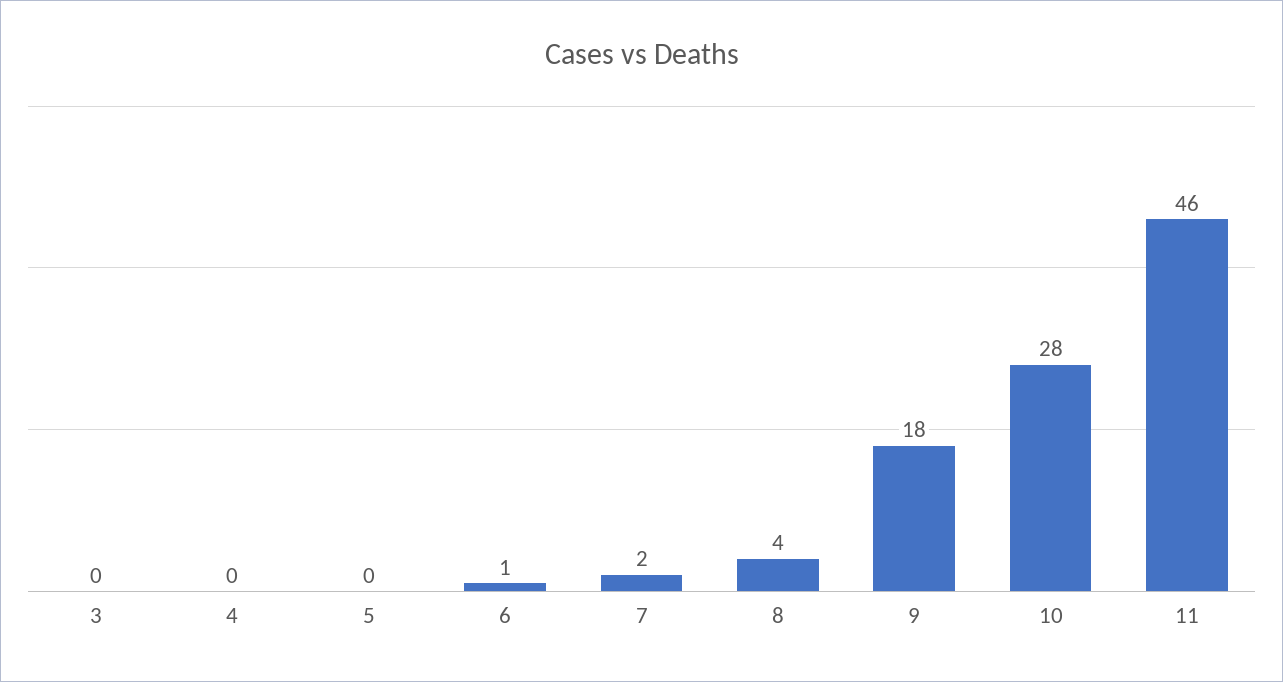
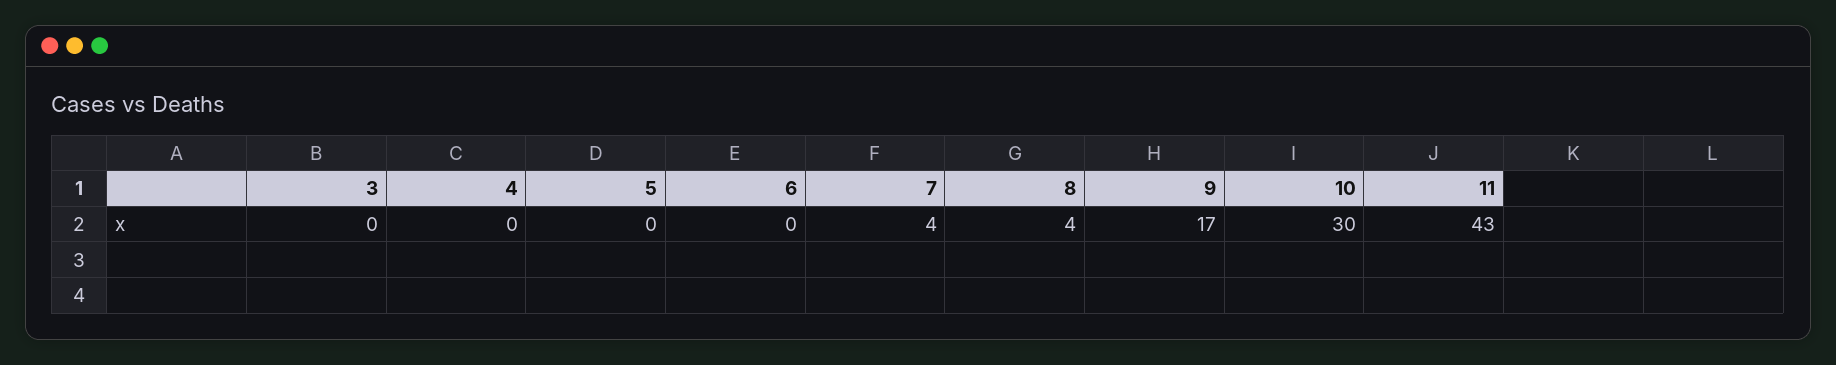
6: 1 -> 0
7: 2 -> 4
9: 18 -> 17
10: 28 -> 30
11: 46 -> 43

